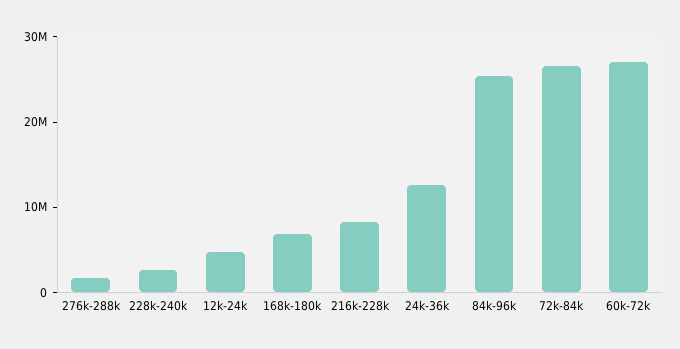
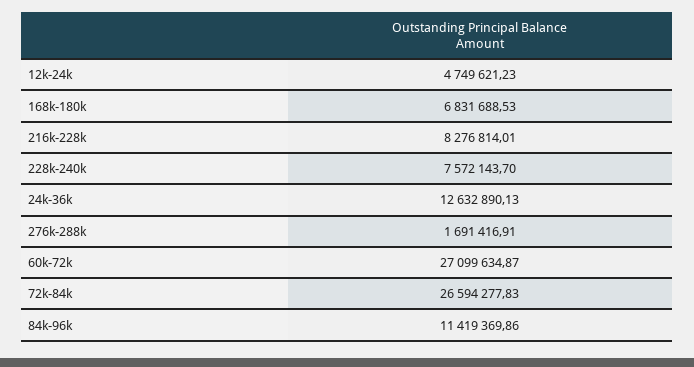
228k-240k: 2000000 -> 7572143.7
84k-96k: 26000000 -> 11419369.86

